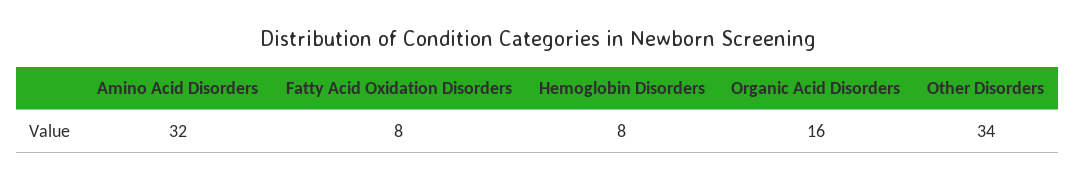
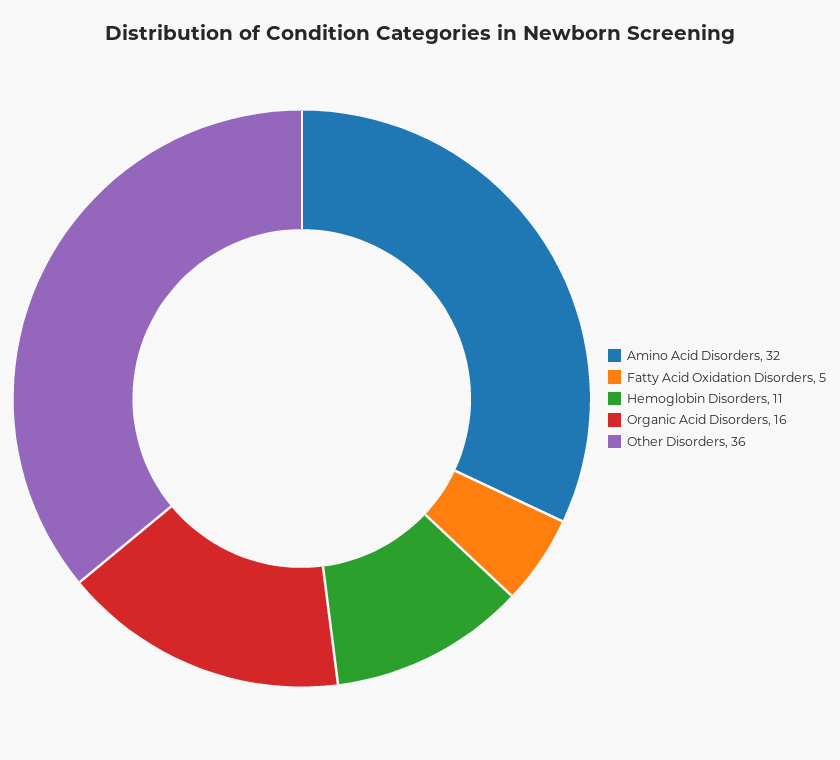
Fatty Acid Oxidation Disorders: 8 -> 5
Hemoglobin Disorders: 8 -> 11
Other Disorders: 34 -> 36

